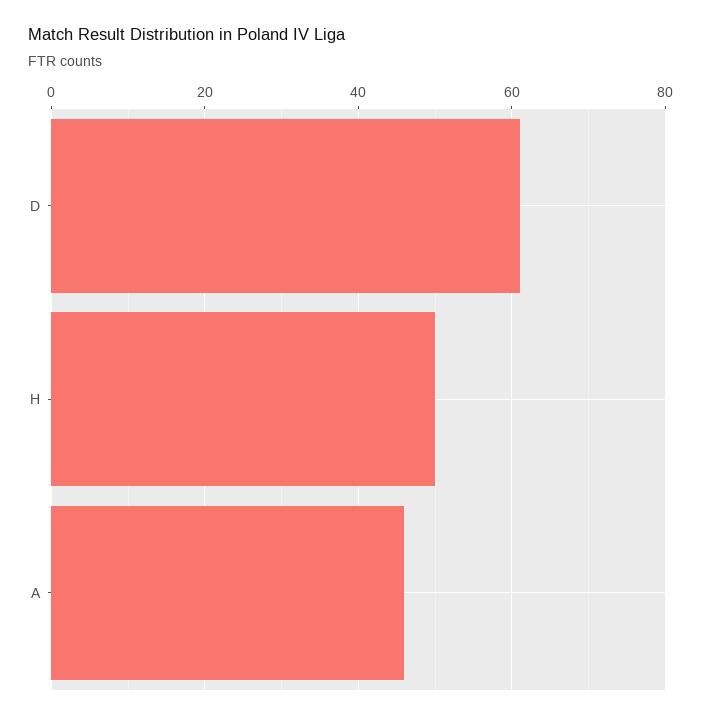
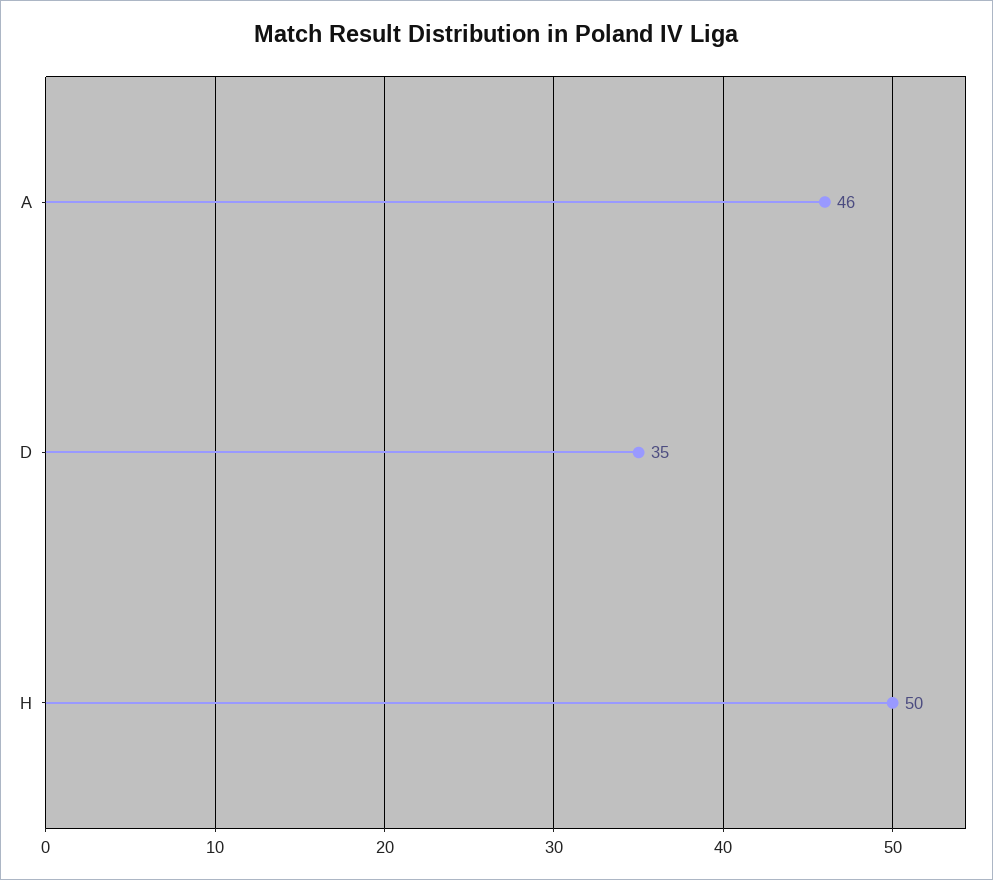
D: 60 -> 35

